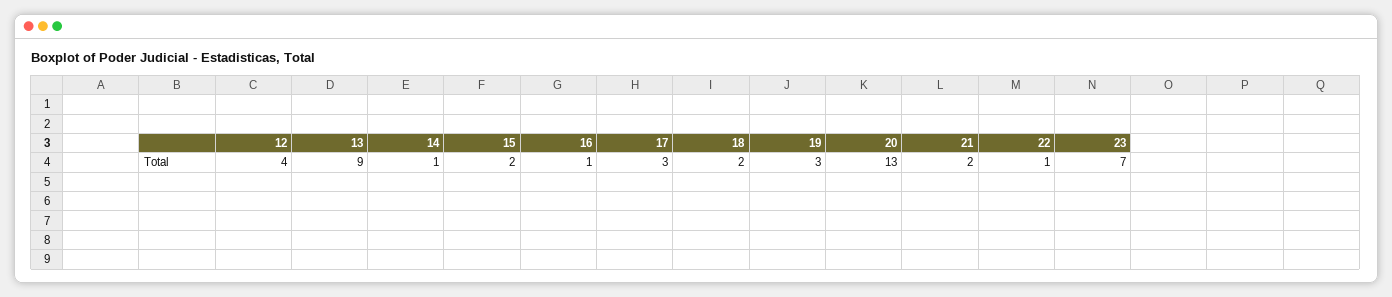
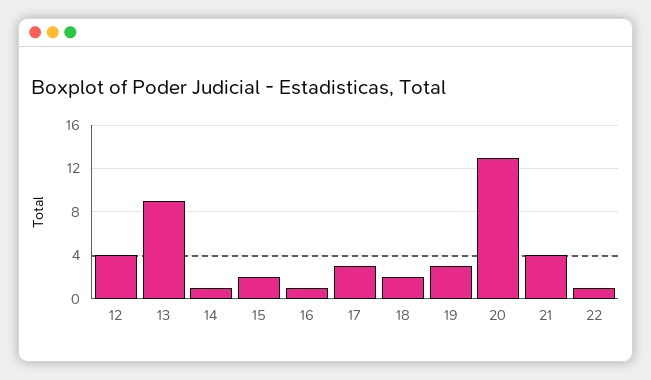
21: 2 -> 4
23: 7 -> none

